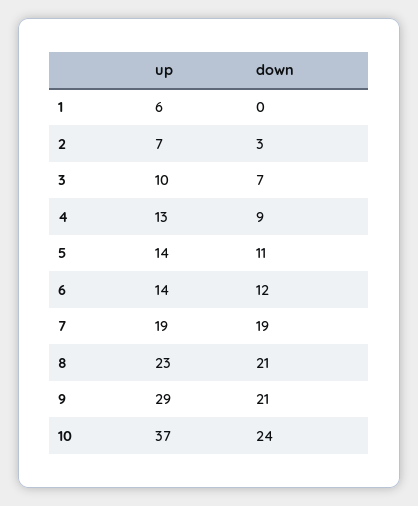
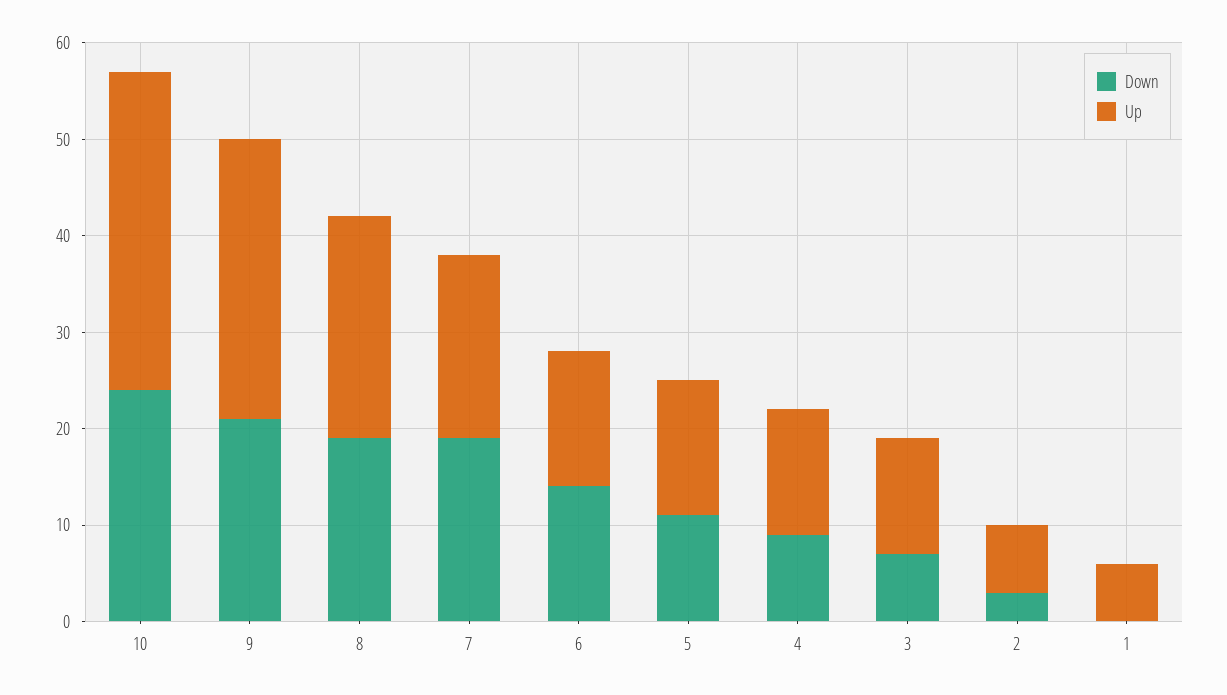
up, 3: 10 -> 12
down, 6: 12 -> 14
down, 8: 21 -> 19
up, 10: 37 -> 33

